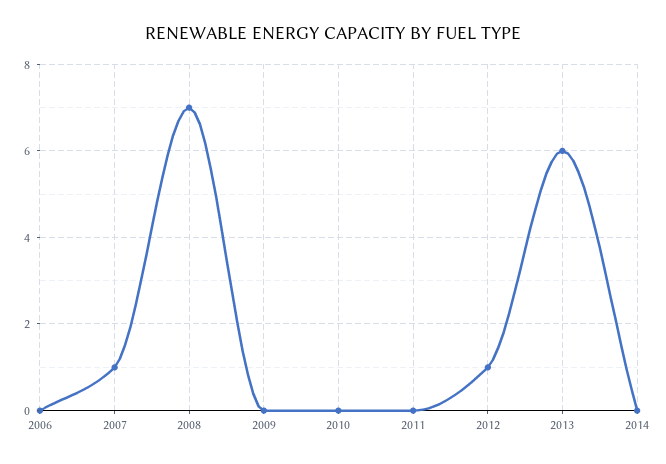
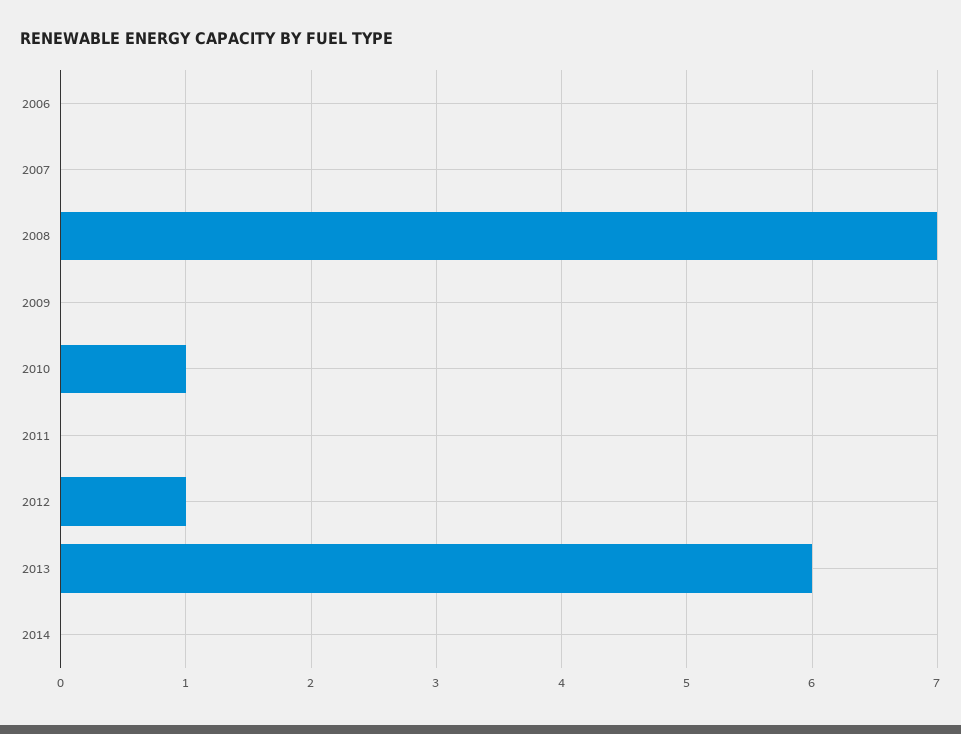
2007: 1 -> 0
2010: 0 -> 1

